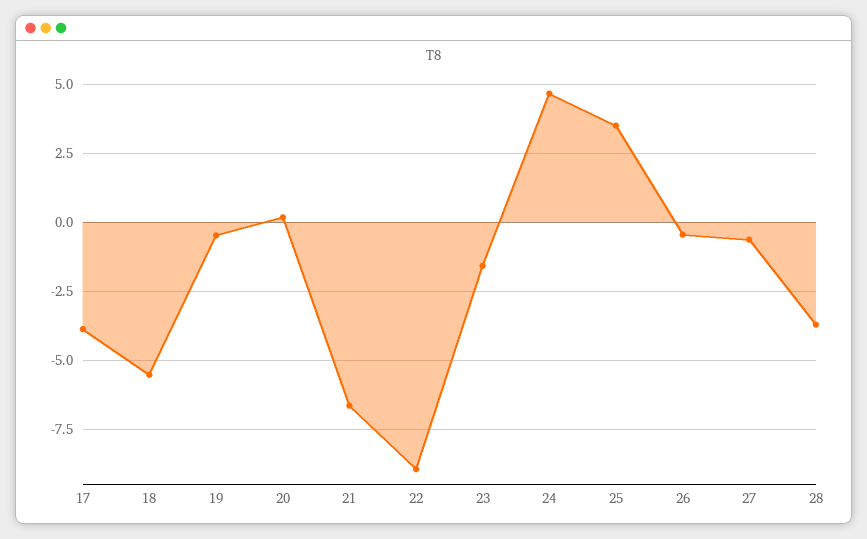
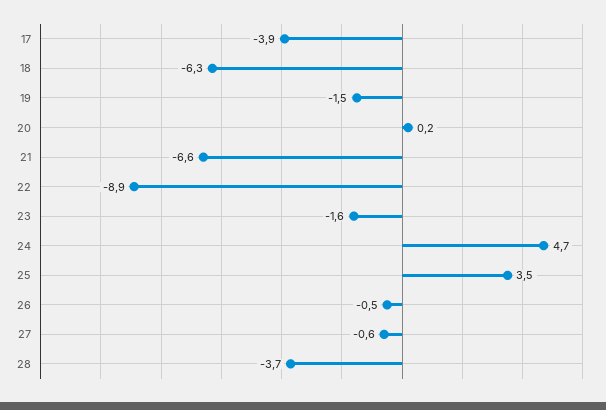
18: -5.5 -> -6.3
19: -0.5 -> -1.5

